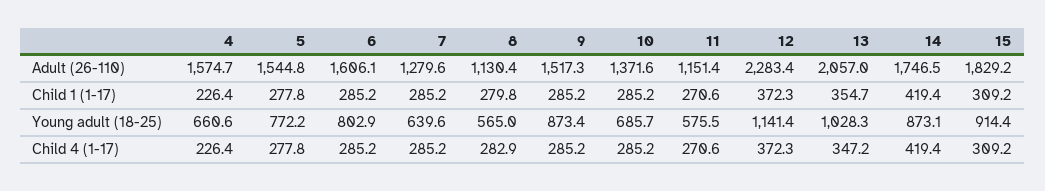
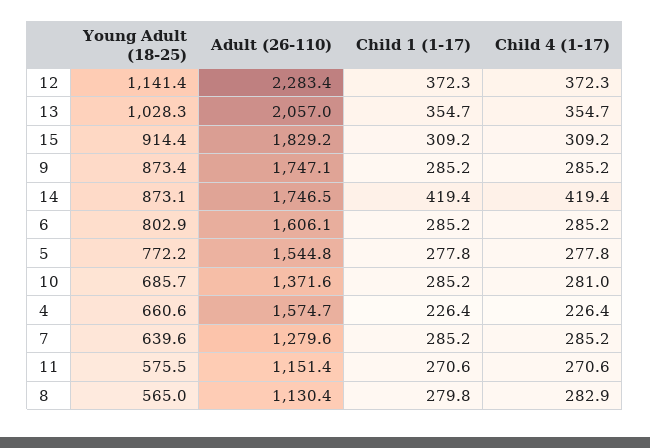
9, Adult (26-110): 1517.3 -> 1747.1
10, Child 4 (1-17): 285.2 -> 281
13, Child 4 (1-17): 347.2 -> 354.7

